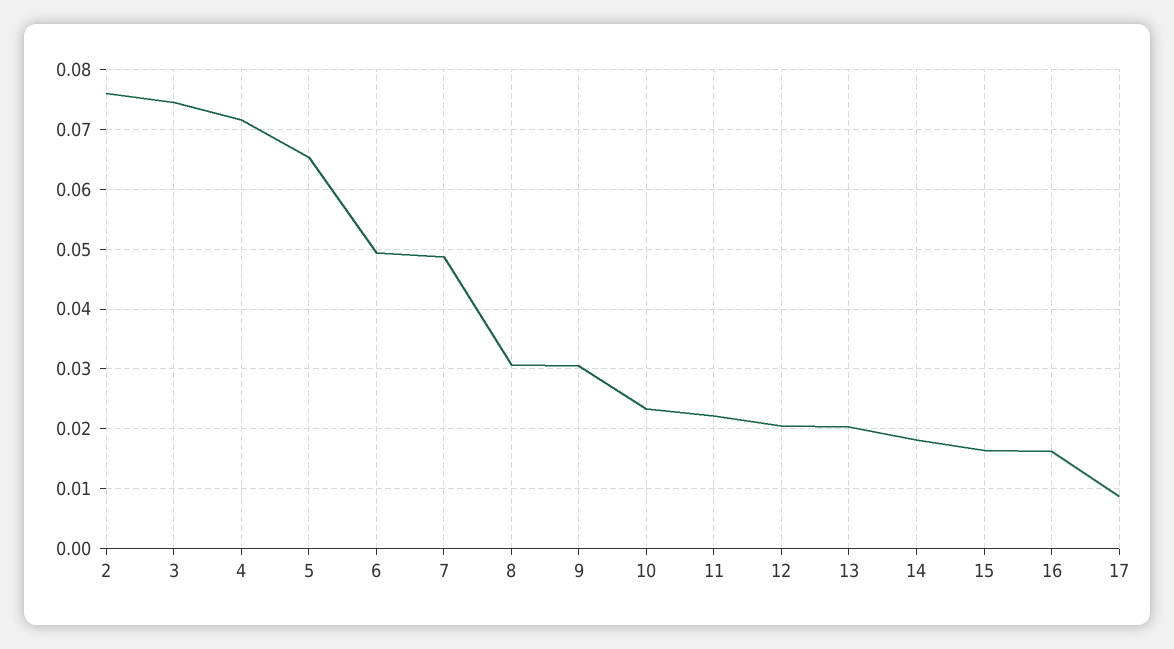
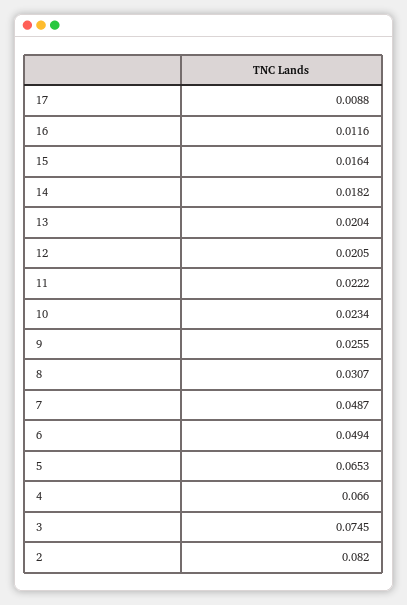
2: 0.076 -> 0.082
4: 0.072 -> 0.066
9: 0.03 -> 0.0255
16: 0.016 -> 0.0116

